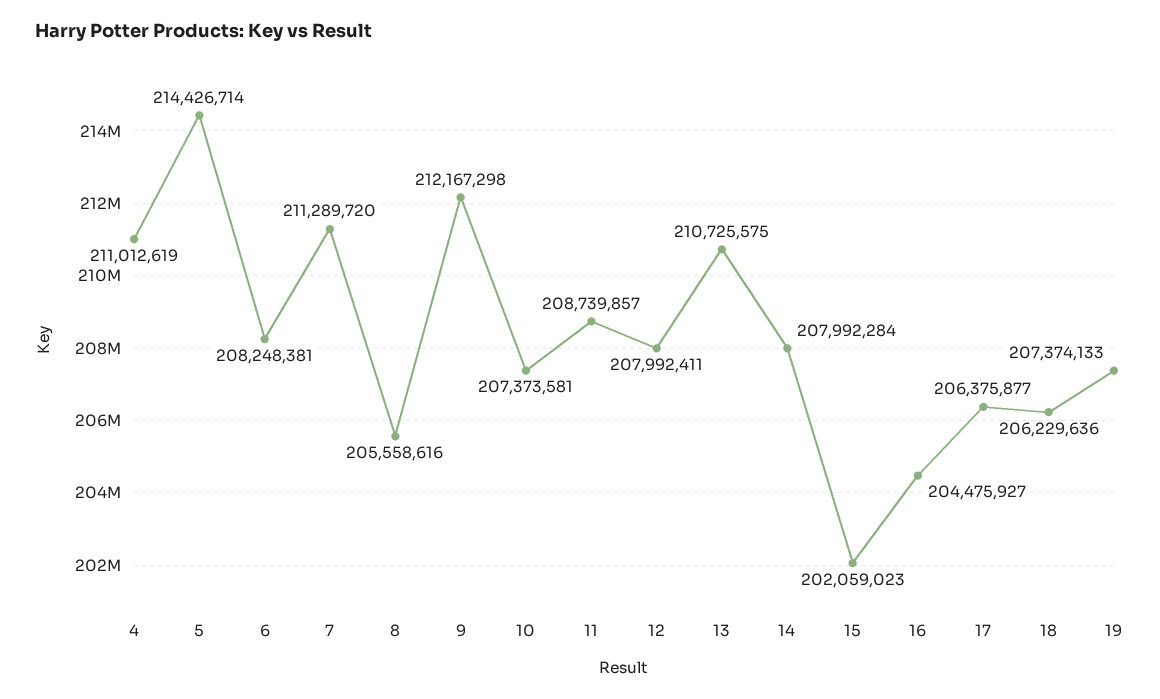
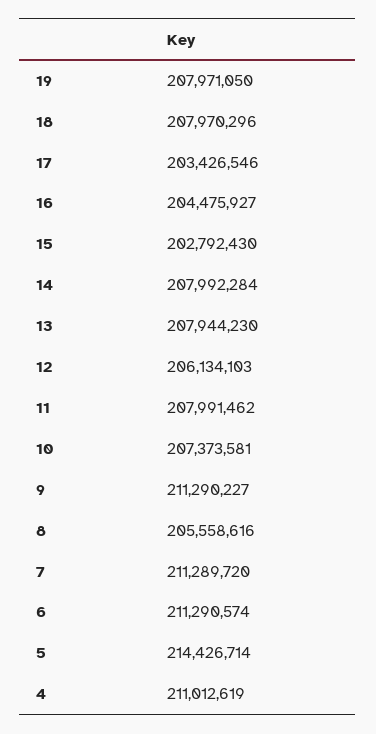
6: 208248381 -> 211290574
9: 212167298 -> 211290227
11: 208739857 -> 207991462
12: 207992411 -> 206134103
13: 210725575 -> 207944230
15: 202059023 -> 202792430
17: 206375877 -> 203426546
18: 206229636 -> 207970296
19: 207374133 -> 207971050

